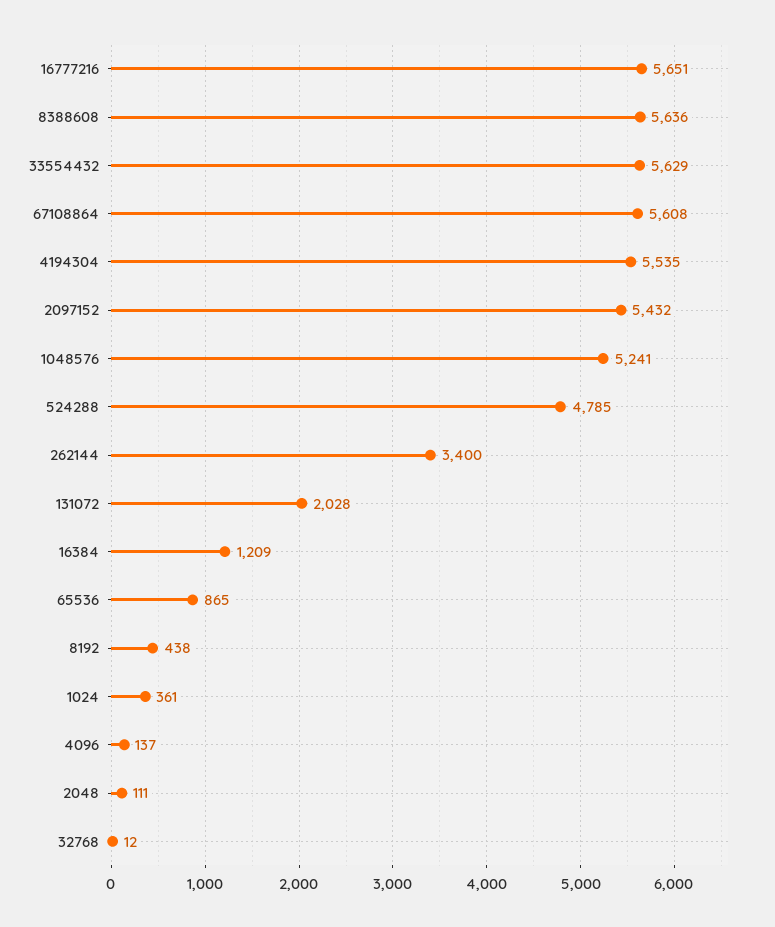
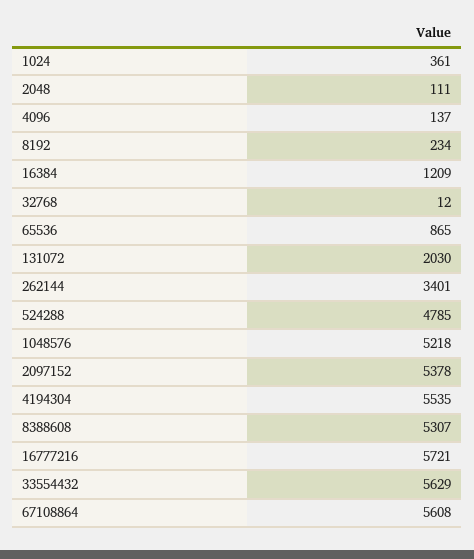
16777216: 5651 -> 5721
8388608: 5636 -> 5307
2097152: 5432 -> 5378
1048576: 5241 -> 5218
262144: 3400 -> 3401
131072: 2028 -> 2030
8192: 438 -> 234

